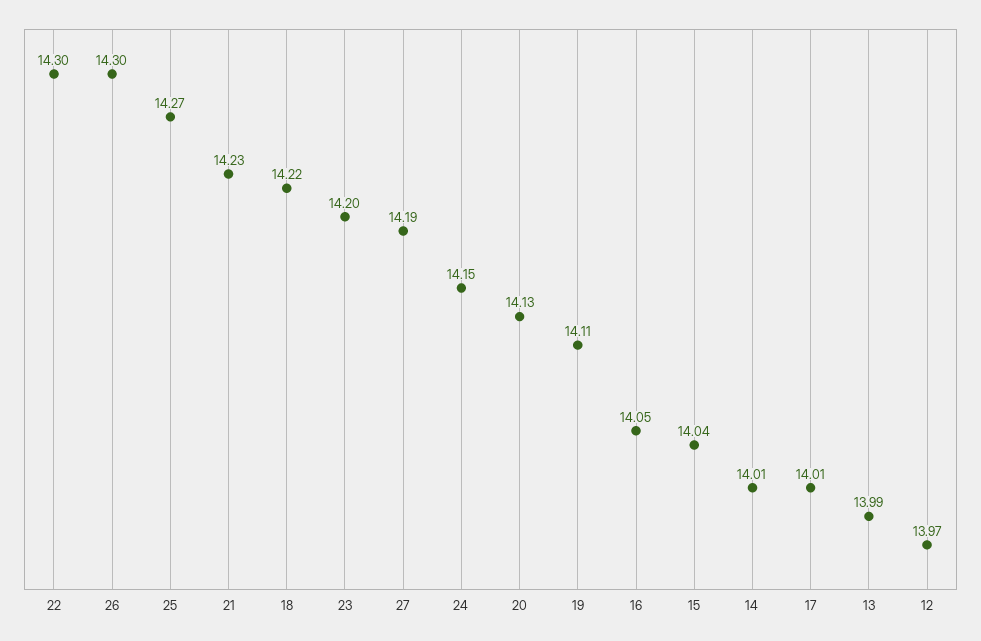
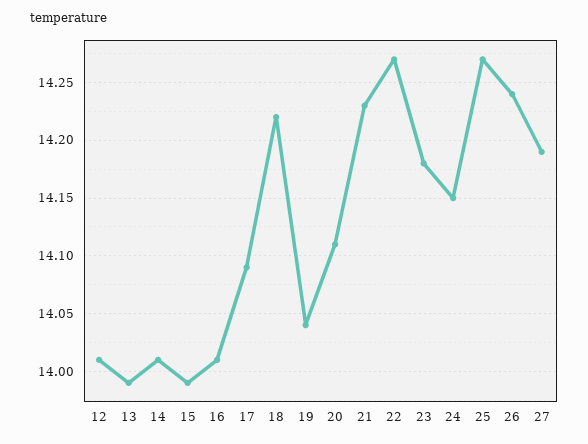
22: 14.3 -> 14.27
26: 14.3 -> 14.24
23: 14.2 -> 14.18
20: 14.13 -> 14.11
19: 14.11 -> 14.04
16: 14.05 -> 14.01
15: 14.04 -> 13.99
17: 14.01 -> 14.09
12: 13.97 -> 14.01

